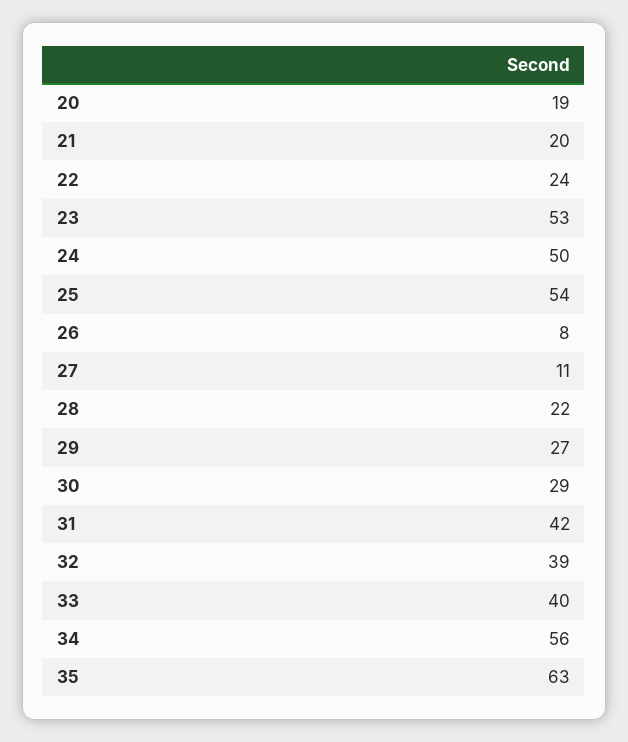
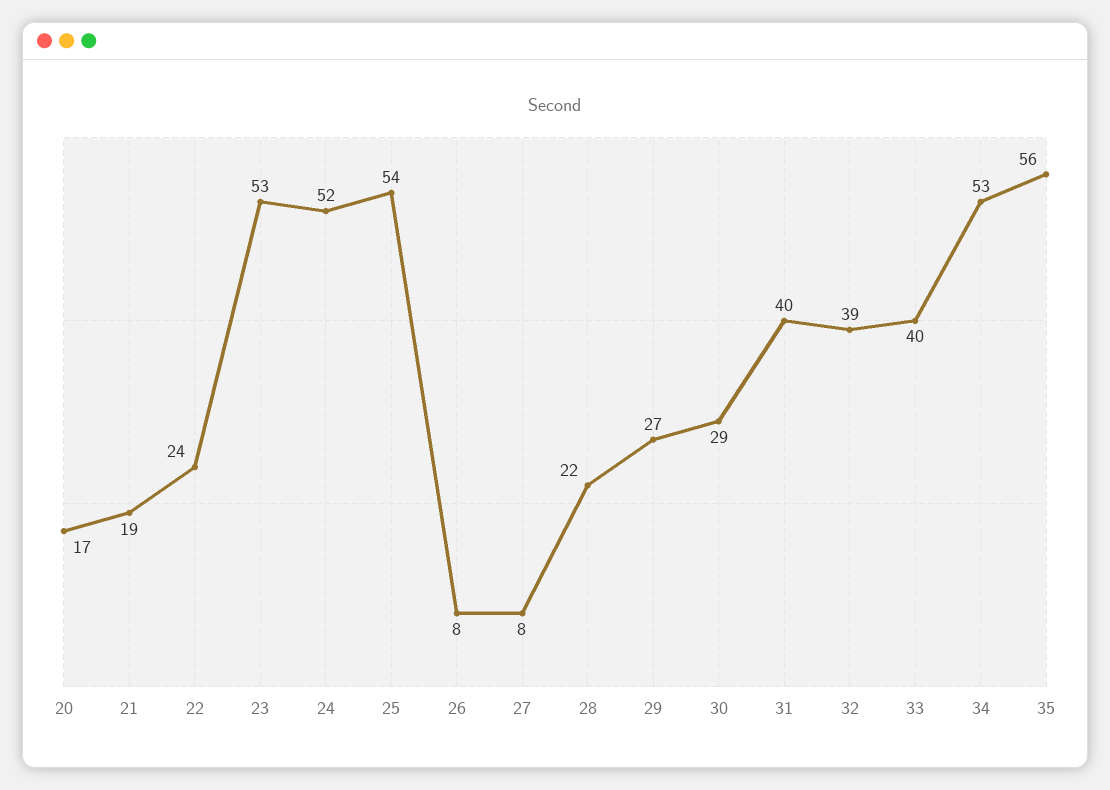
20: 19 -> 17
21: 20 -> 19
24: 50 -> 52
27: 11 -> 8
31: 42 -> 40
34: 56 -> 53
35: 63 -> 56

